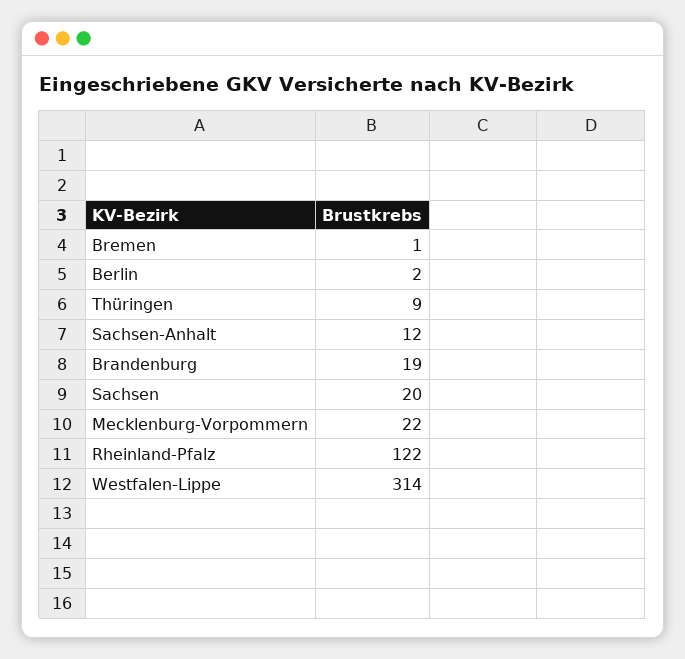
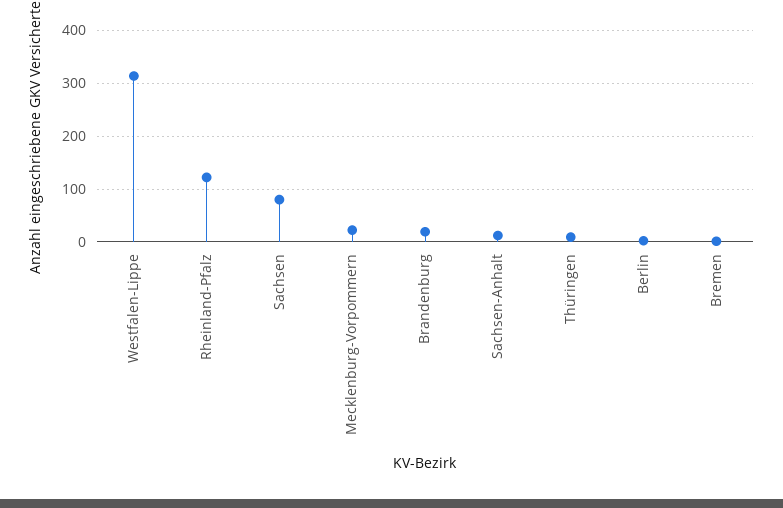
Sachsen: 20 -> 80

